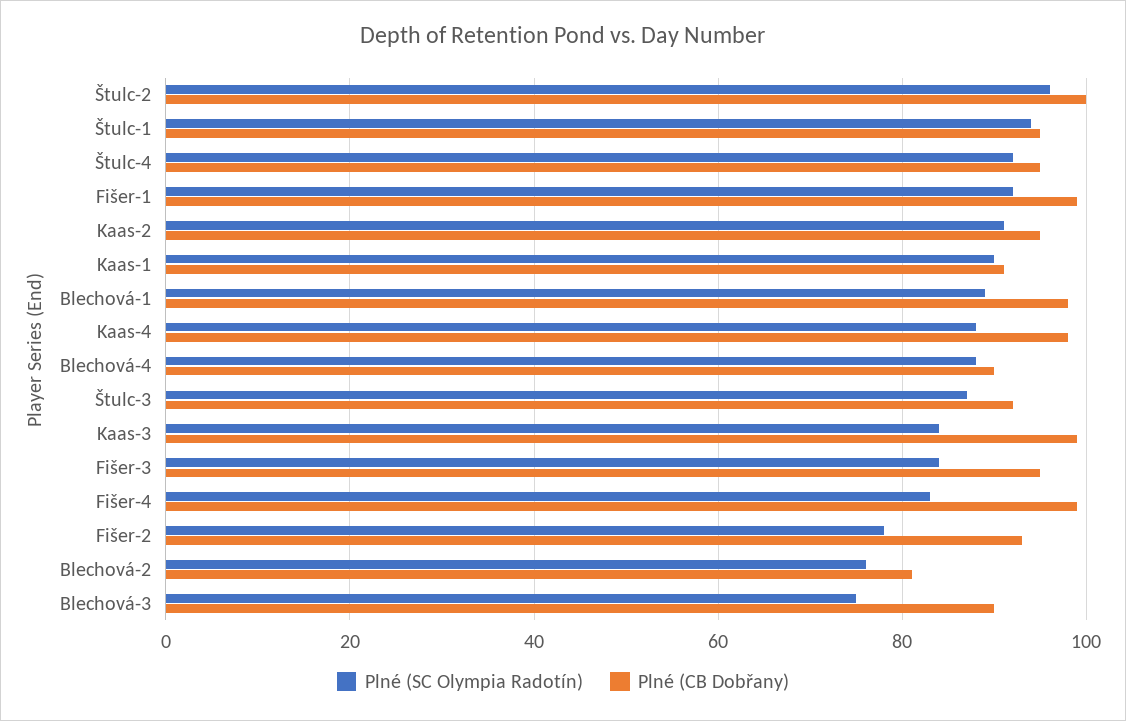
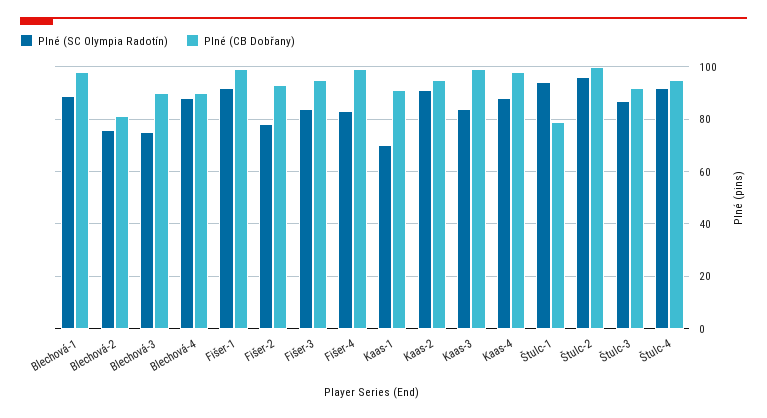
Plné (CB Dobřany), Štulc-1: 95 -> 80
Plné (SC Olympia Radotín), Kaas-1: 90 -> 70

